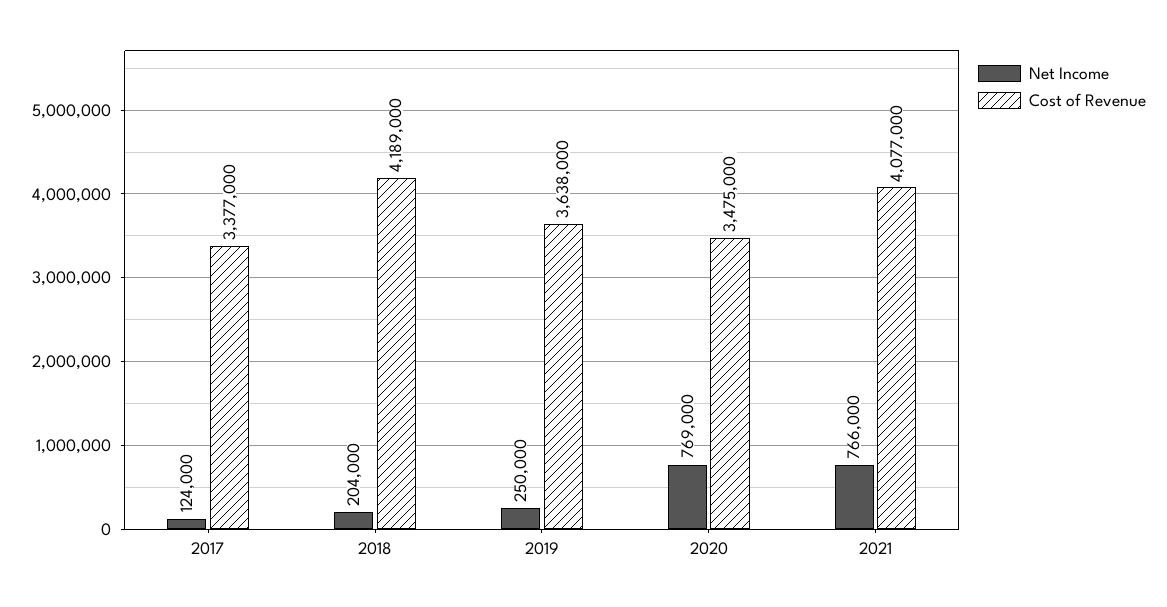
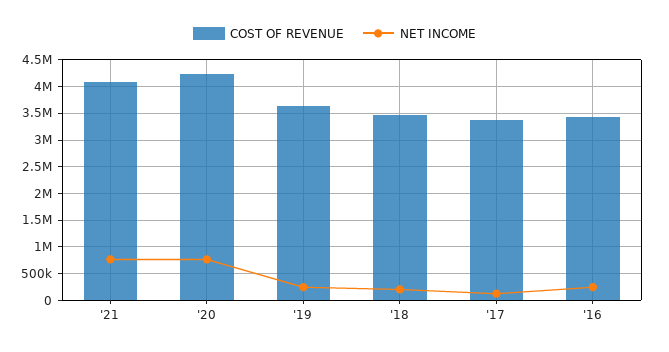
Cost of Revenue, 2018: 4189000 -> 3500000
Cost of Revenue, 2020: 3475000 -> 4250000
Cost of Revenue, '16: none -> 3500000
Net Income, '16: none -> 250000

